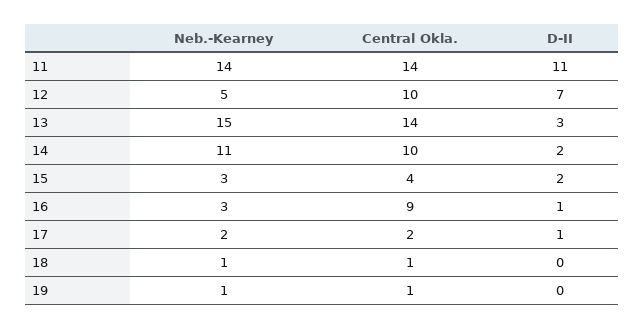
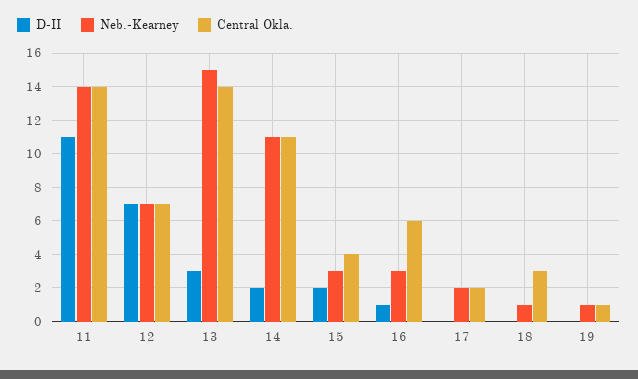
Neb.-Kearney, 12: 5 -> 7
Central Okla., 12: 10 -> 7
Central Okla., 14: 10 -> 11
Central Okla., 16: 9 -> 6
D-II, 17: 1 -> 0
Central Okla., 18: 1 -> 3

